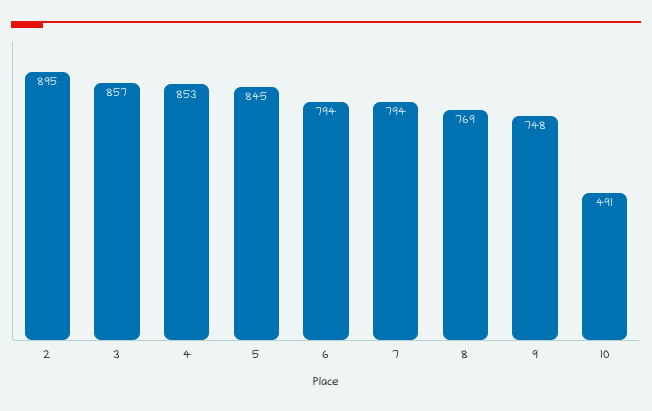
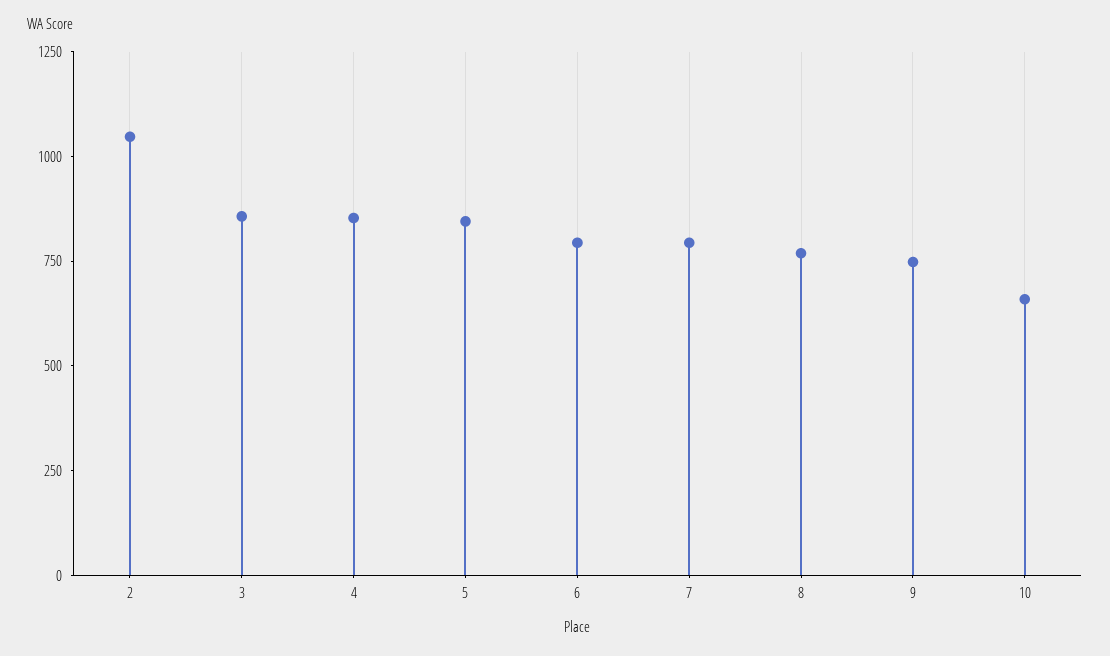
2: 895 -> 1050
10: 491 -> 650

